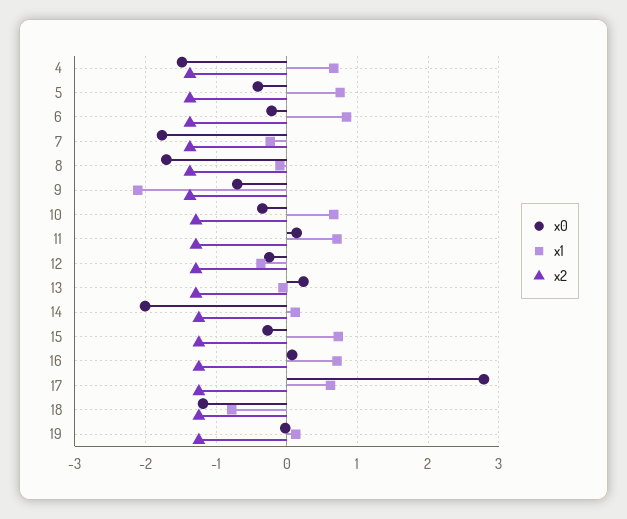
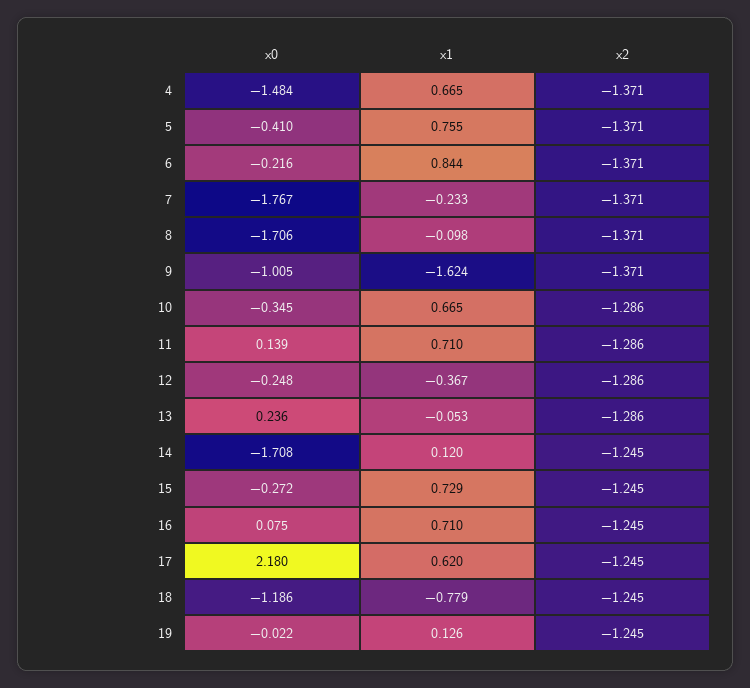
x0, 9: -0.7 -> -1.005
x1, 9: -2.1 -> -1.624
x0, 14: -2 -> -1.708
x0, 17: 2.8 -> 2.18

